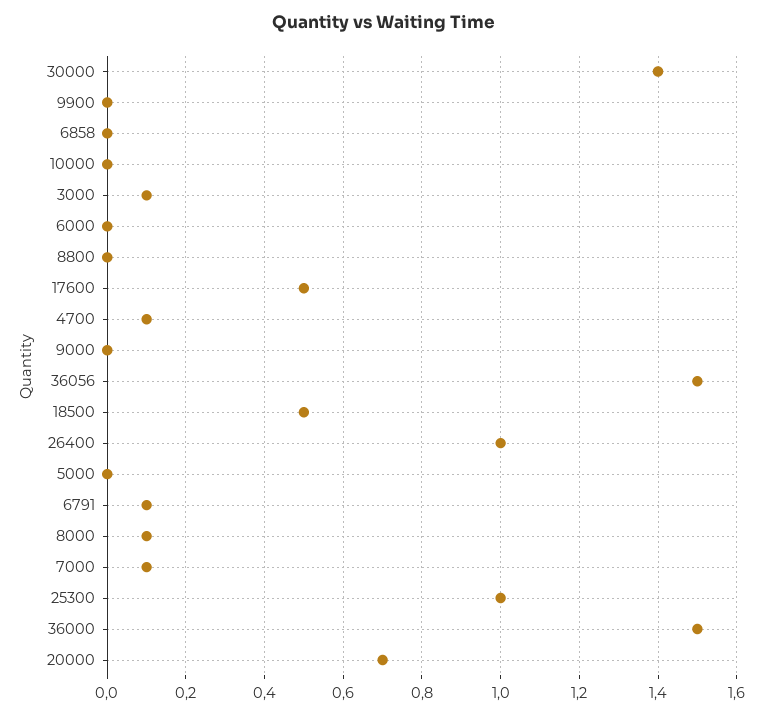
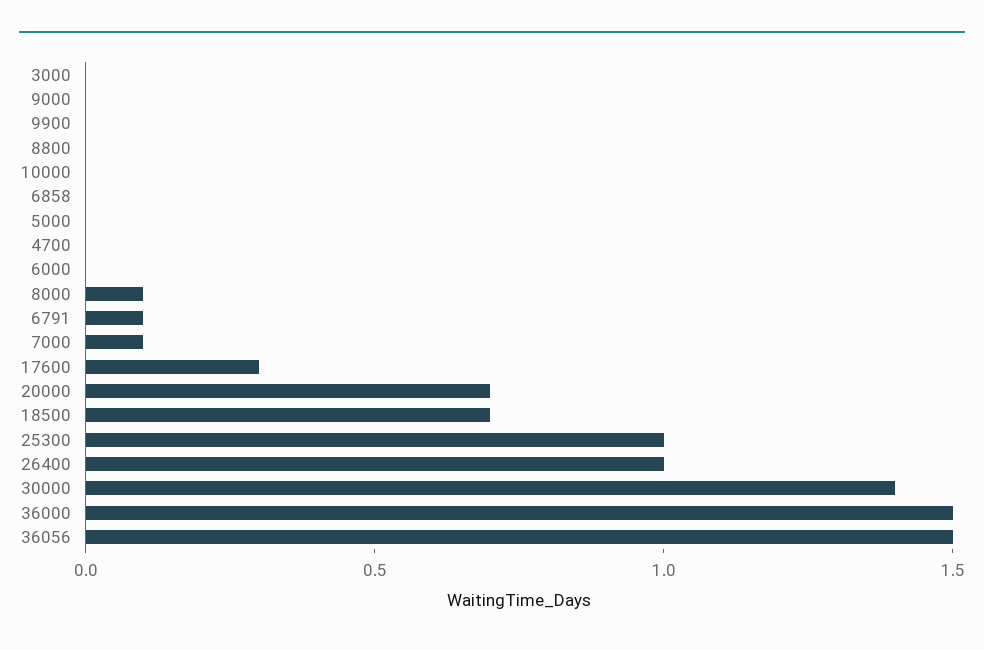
3000: 0.1 -> 0
17600: 0.5 -> 0.3
4700: 0.1 -> 0
18500: 0.5 -> 0.7

